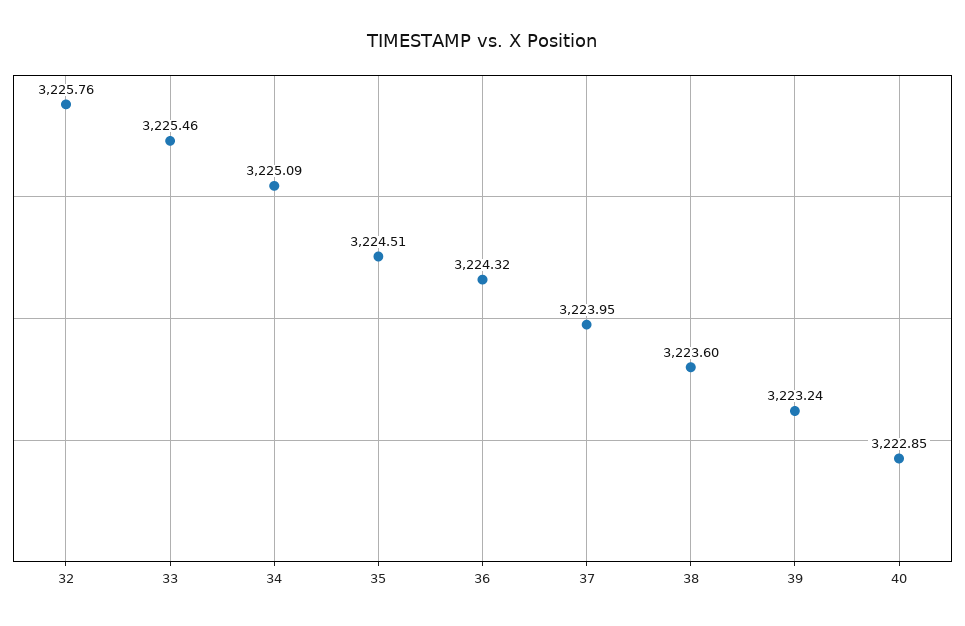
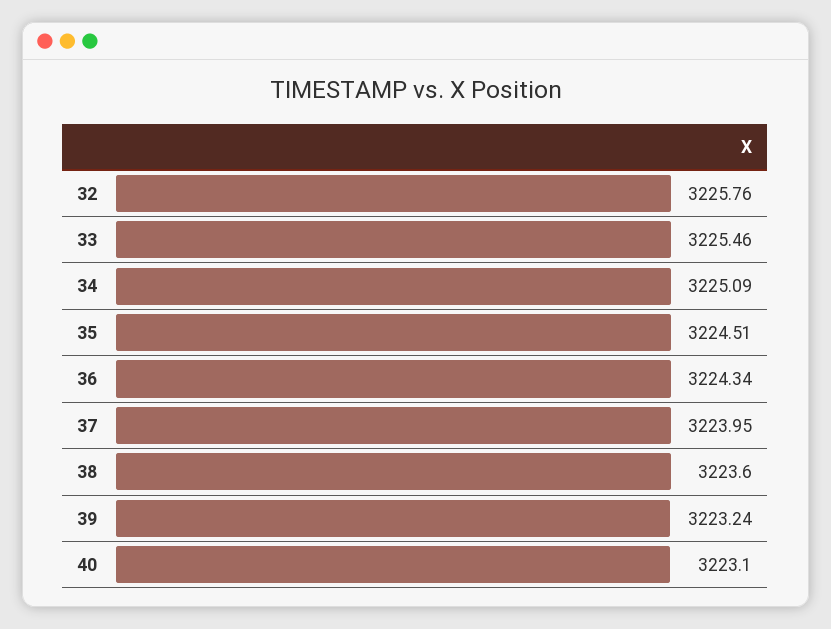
36: 3224.32 -> 3224.34
40: 3222.85 -> 3223.1

